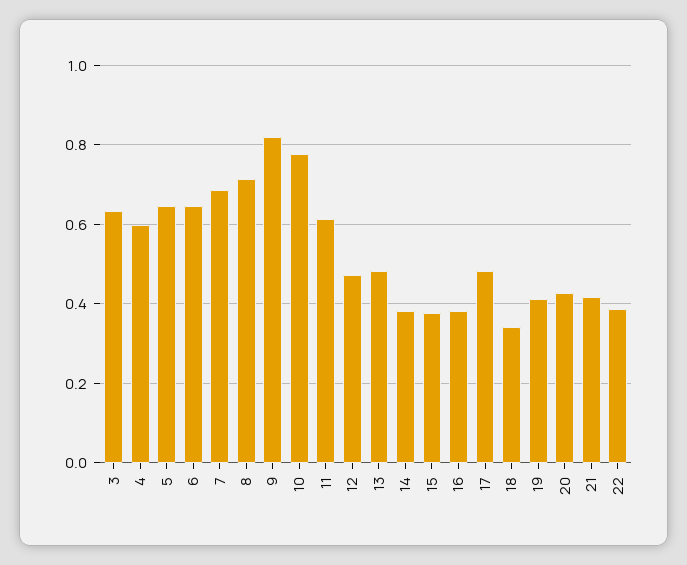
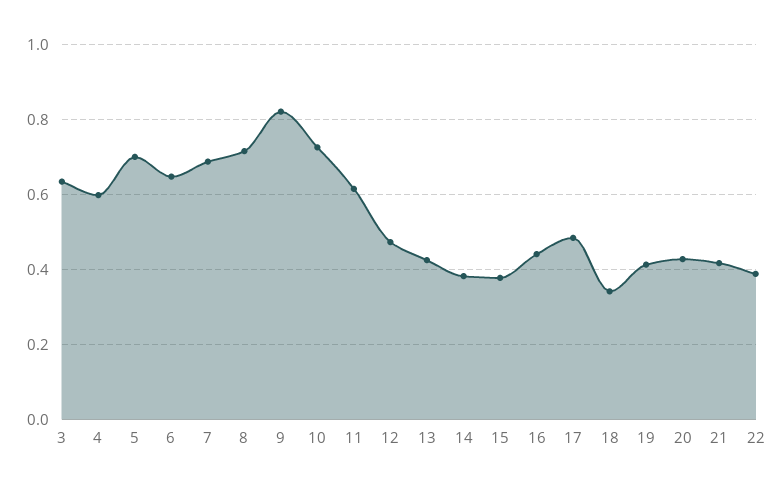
5: 0.64 -> 0.7
10: 0.78 -> 0.72
13: 0.48 -> 0.42
16: 0.38 -> 0.44

